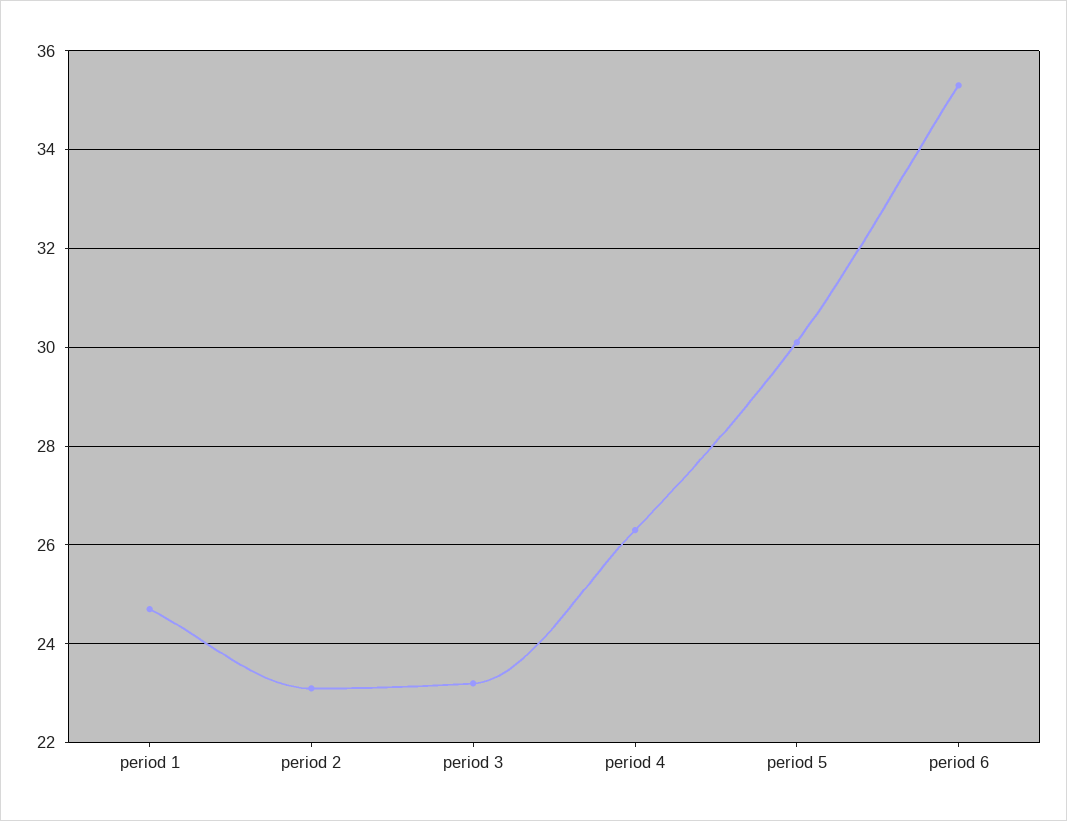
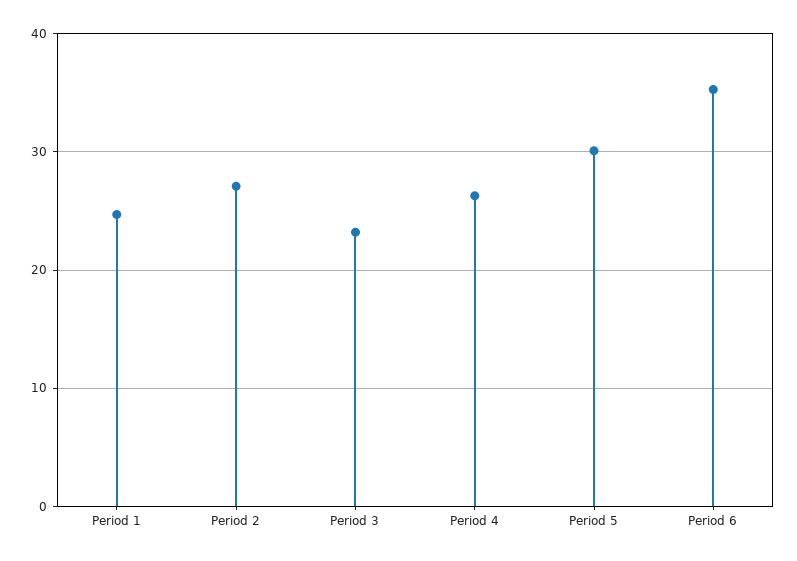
period 2: 23 -> 27

